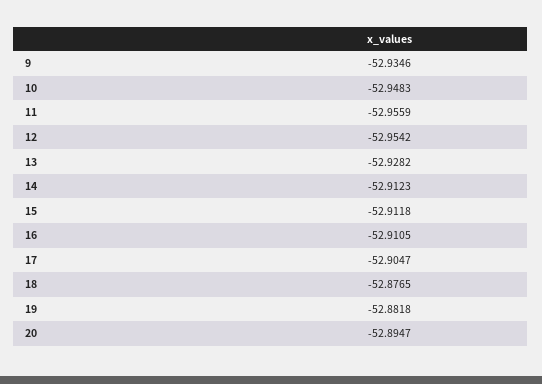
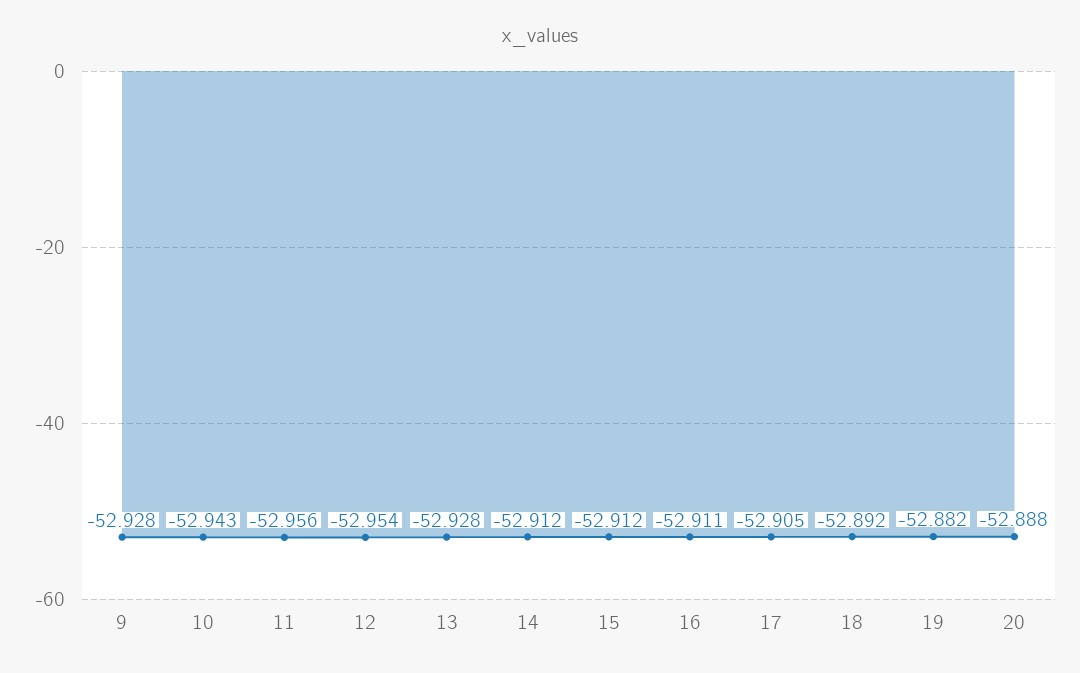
9: -52.9346 -> -52.928
10: -52.9483 -> -52.943
18: -52.8765 -> -52.892
20: -52.8947 -> -52.888

